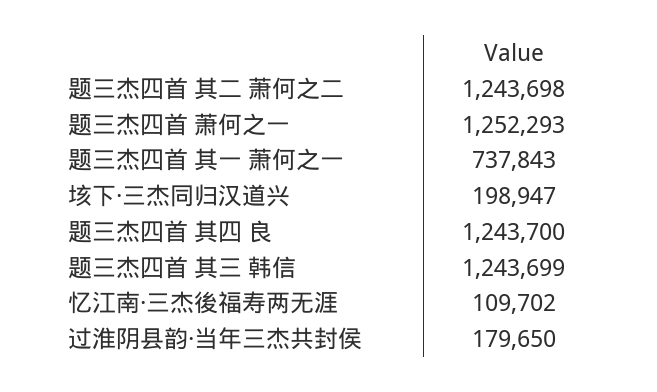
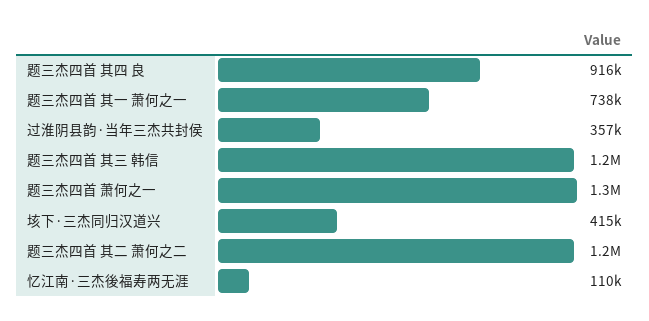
垓下·三杰同归汉道兴: 198947 -> 415000
题三杰四首 其四 良: 1243700 -> 916000
过淮阴县韵·当年三杰共封侯: 179650 -> 357000

